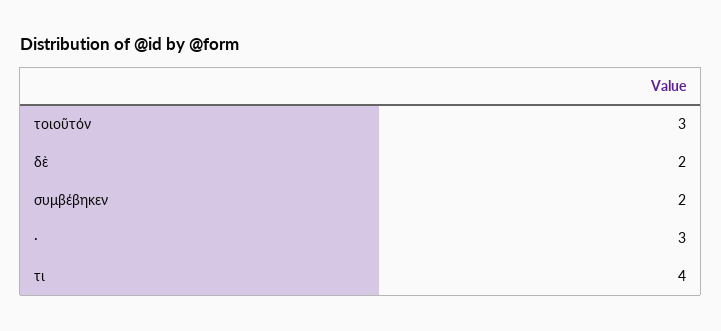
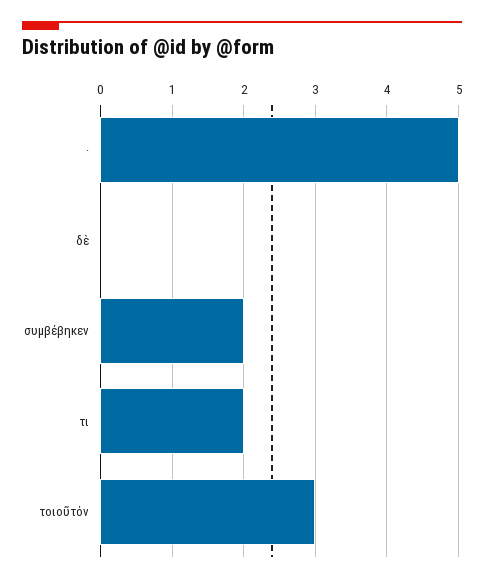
δὲ: 2 -> 0
·: 3 -> 5
τι: 4 -> 2

